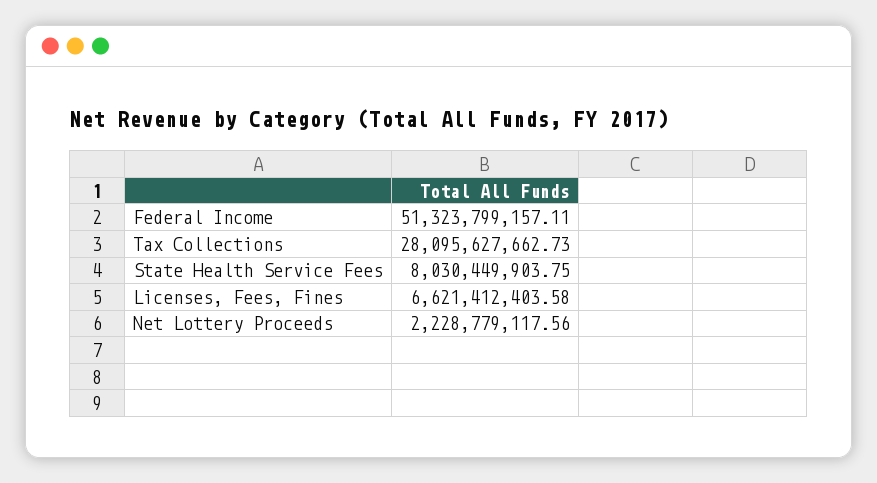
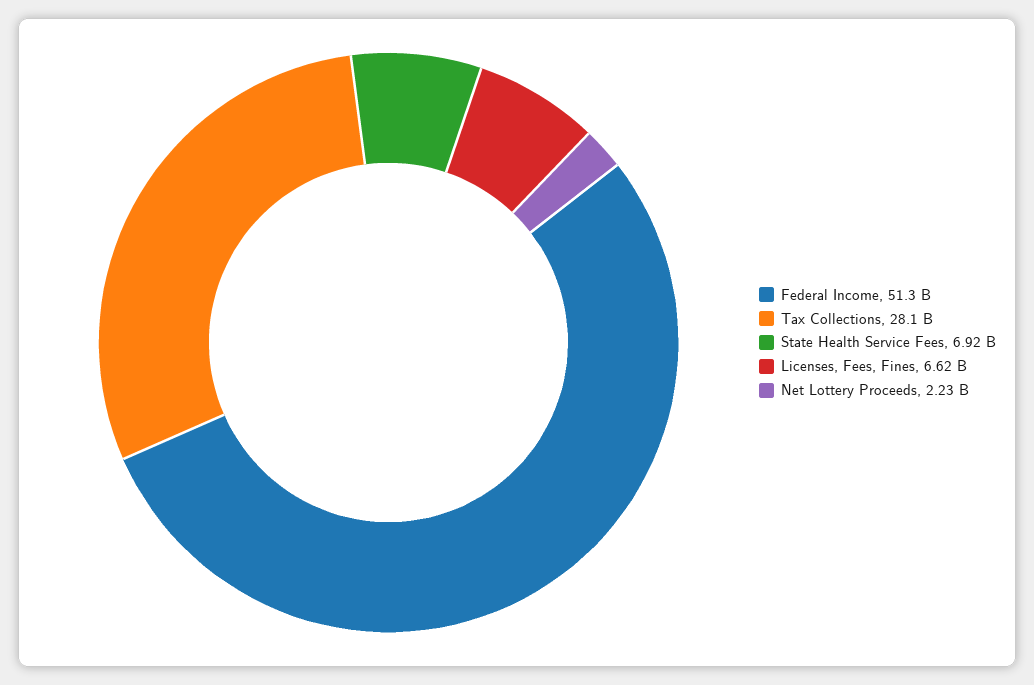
State Health Service Fees: 8030449903.75 -> 6920000000

